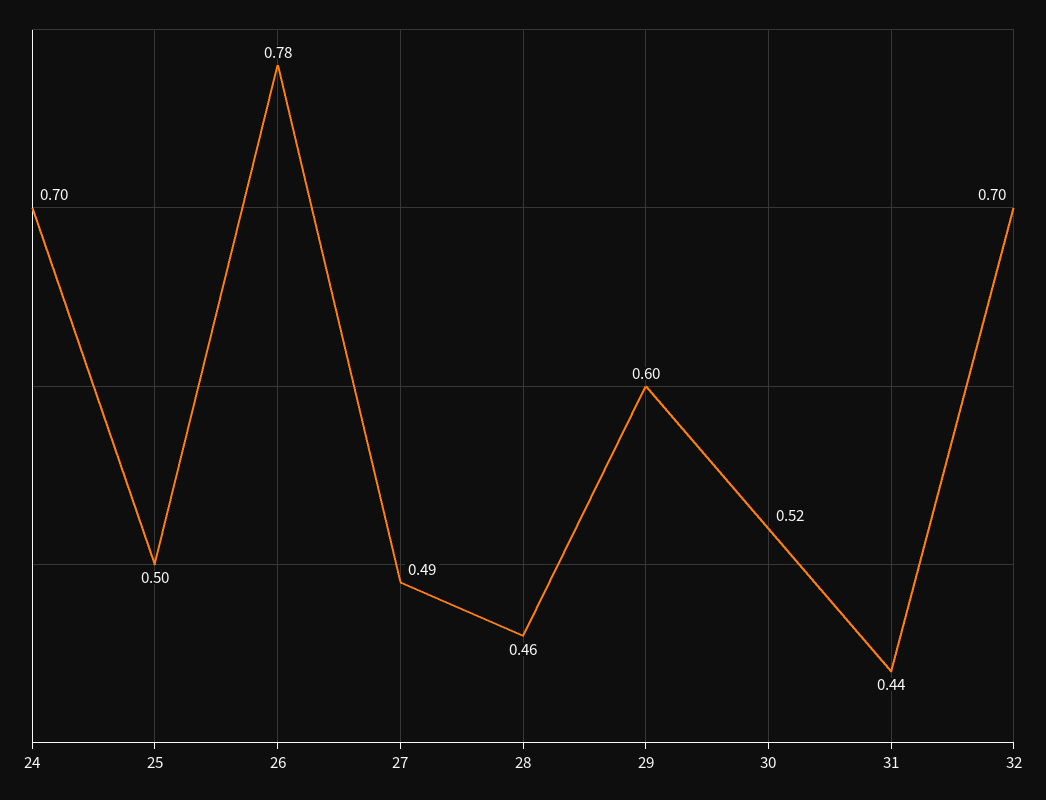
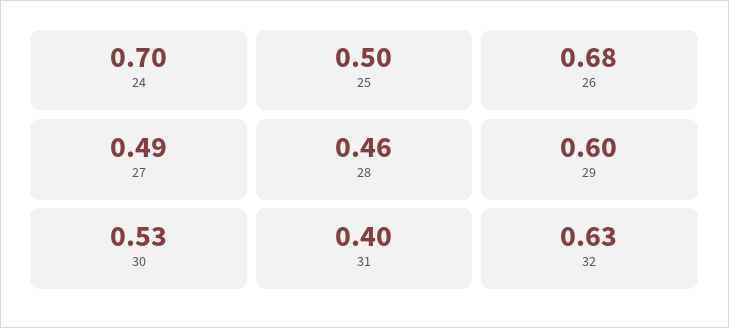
26: 0.78 -> 0.68
30: 0.52 -> 0.53
31: 0.44 -> 0.4
32: 0.7 -> 0.63

